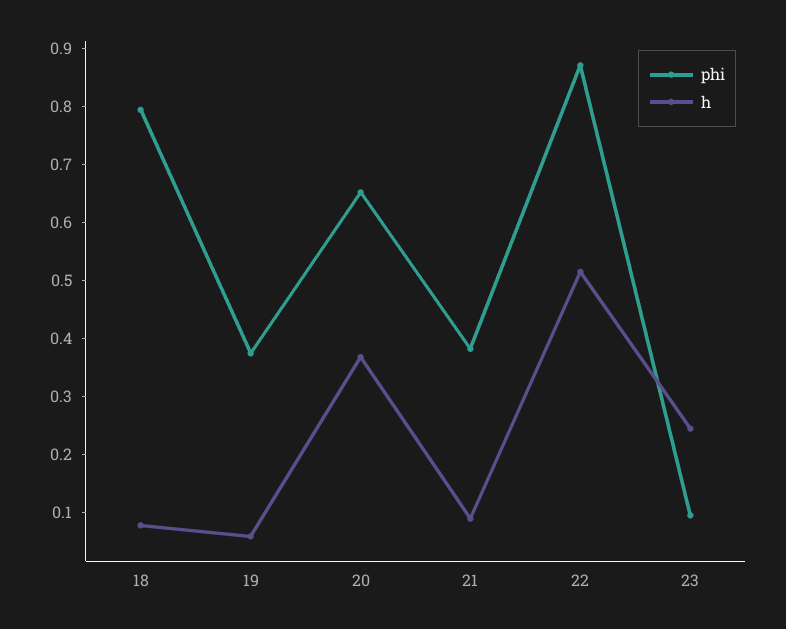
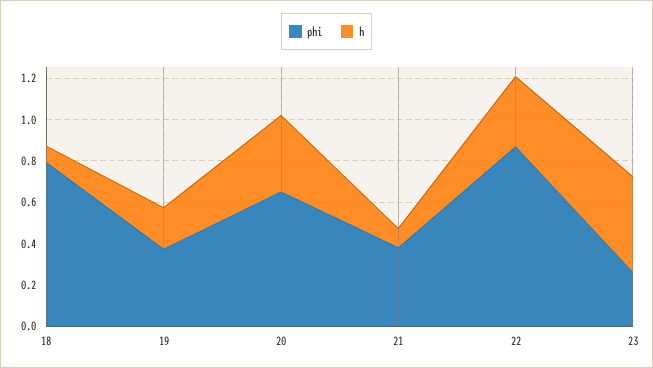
h, 19: 0.06 -> 0.2
h, 22: 0.52 -> 0.35
phi, 23: 0.1 -> 0.25
h, 23: 0.24 -> 0.45

